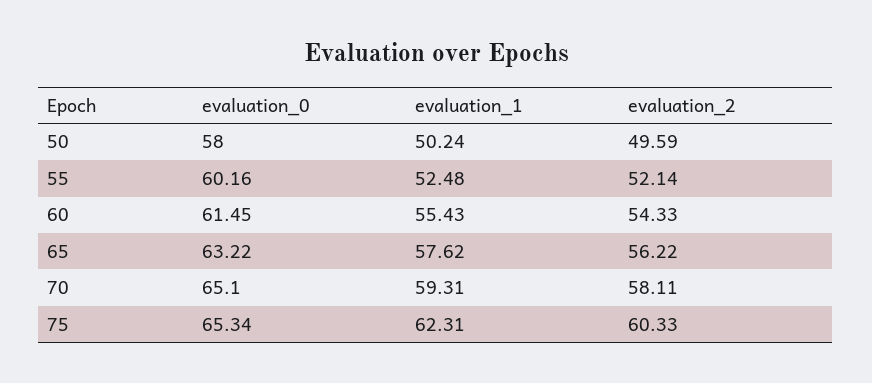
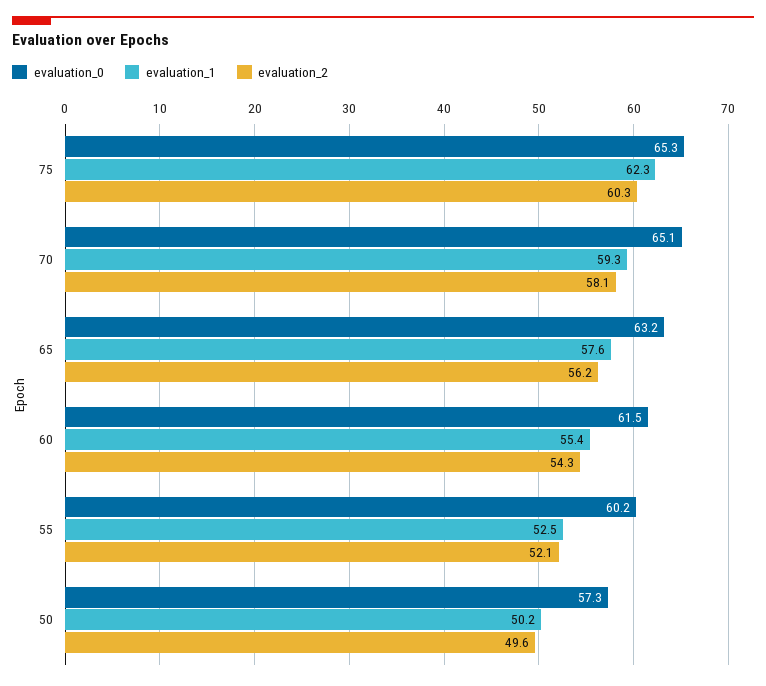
evaluation_0, 50: 58 -> 57.3

